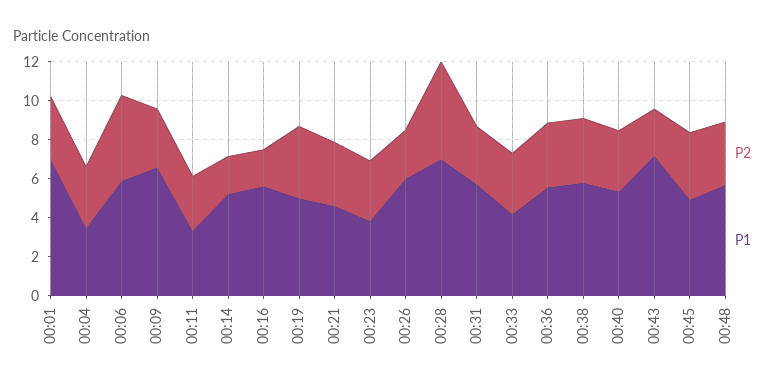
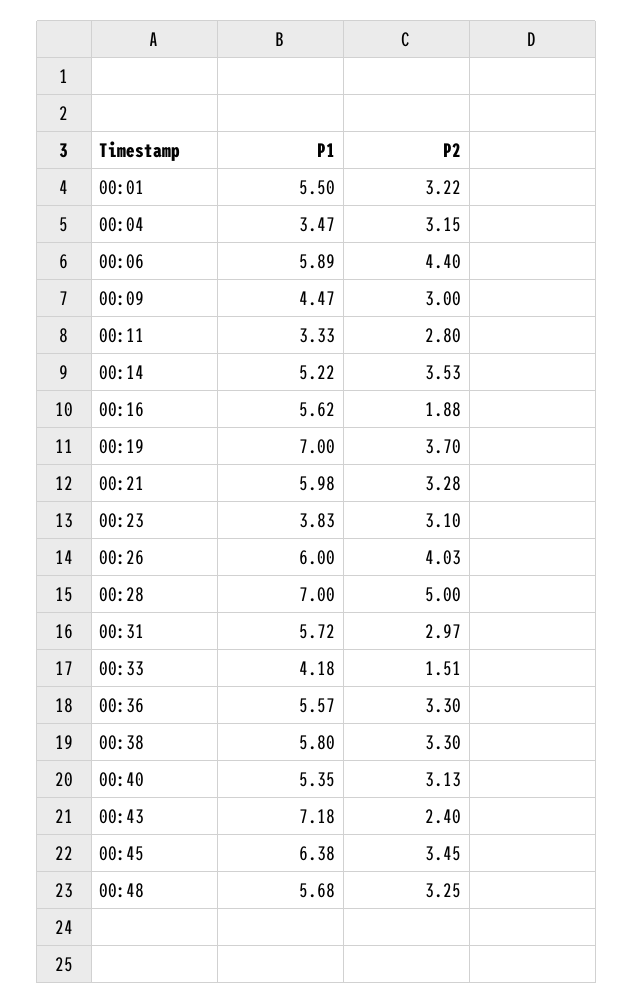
P1, 00:01: 7 -> 5.5
P1, 00:09: 6.5 -> 4.47
P2, 00:14: 2 -> 3.53
P1, 00:19: 5 -> 7
P1, 00:21: 4.5 -> 5.98
P2, 00:26: 2.5 -> 4.03
P2, 00:33: 3 -> 1.51
P1, 00:45: 5 -> 6.38

